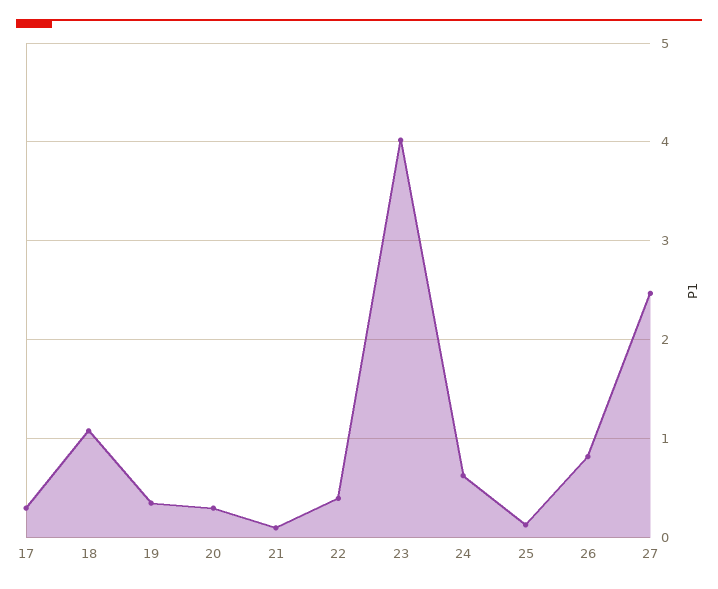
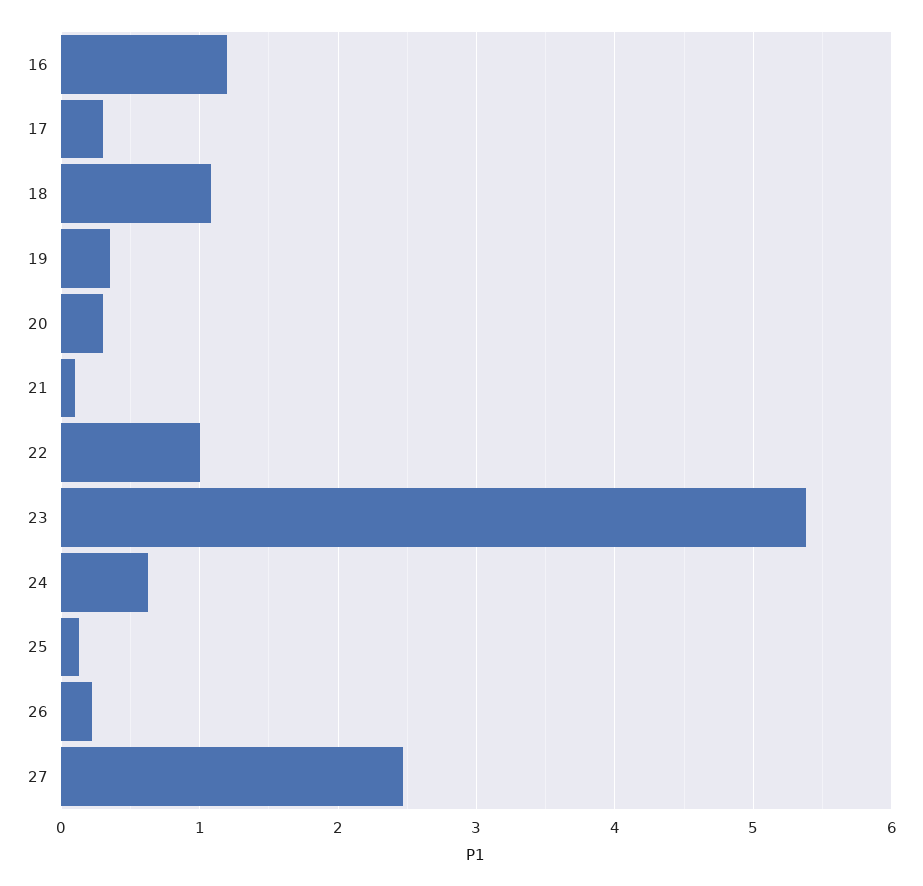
22: 0.4 -> 1
23: 4 -> 5.4
26: 0.8 -> 0.2
16: none -> 1.2

